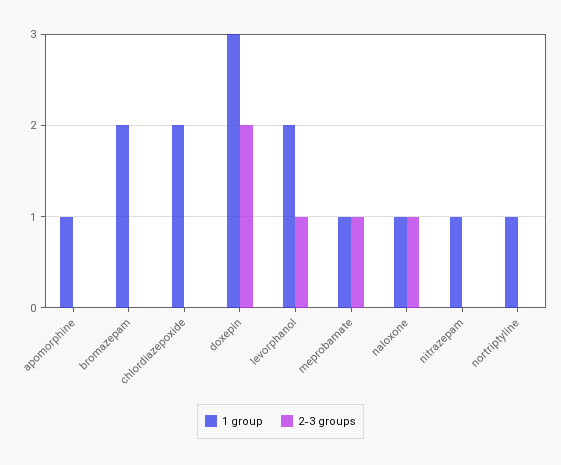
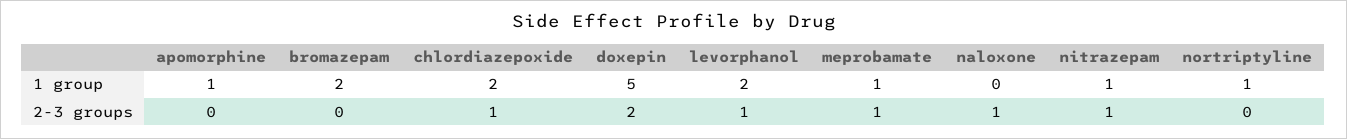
2-3 groups, chlordiazepoxide: 0 -> 1
1 group, doxepin: 3 -> 5
1 group, naloxone: 1 -> 0
2-3 groups, nitrazepam: 0 -> 1

